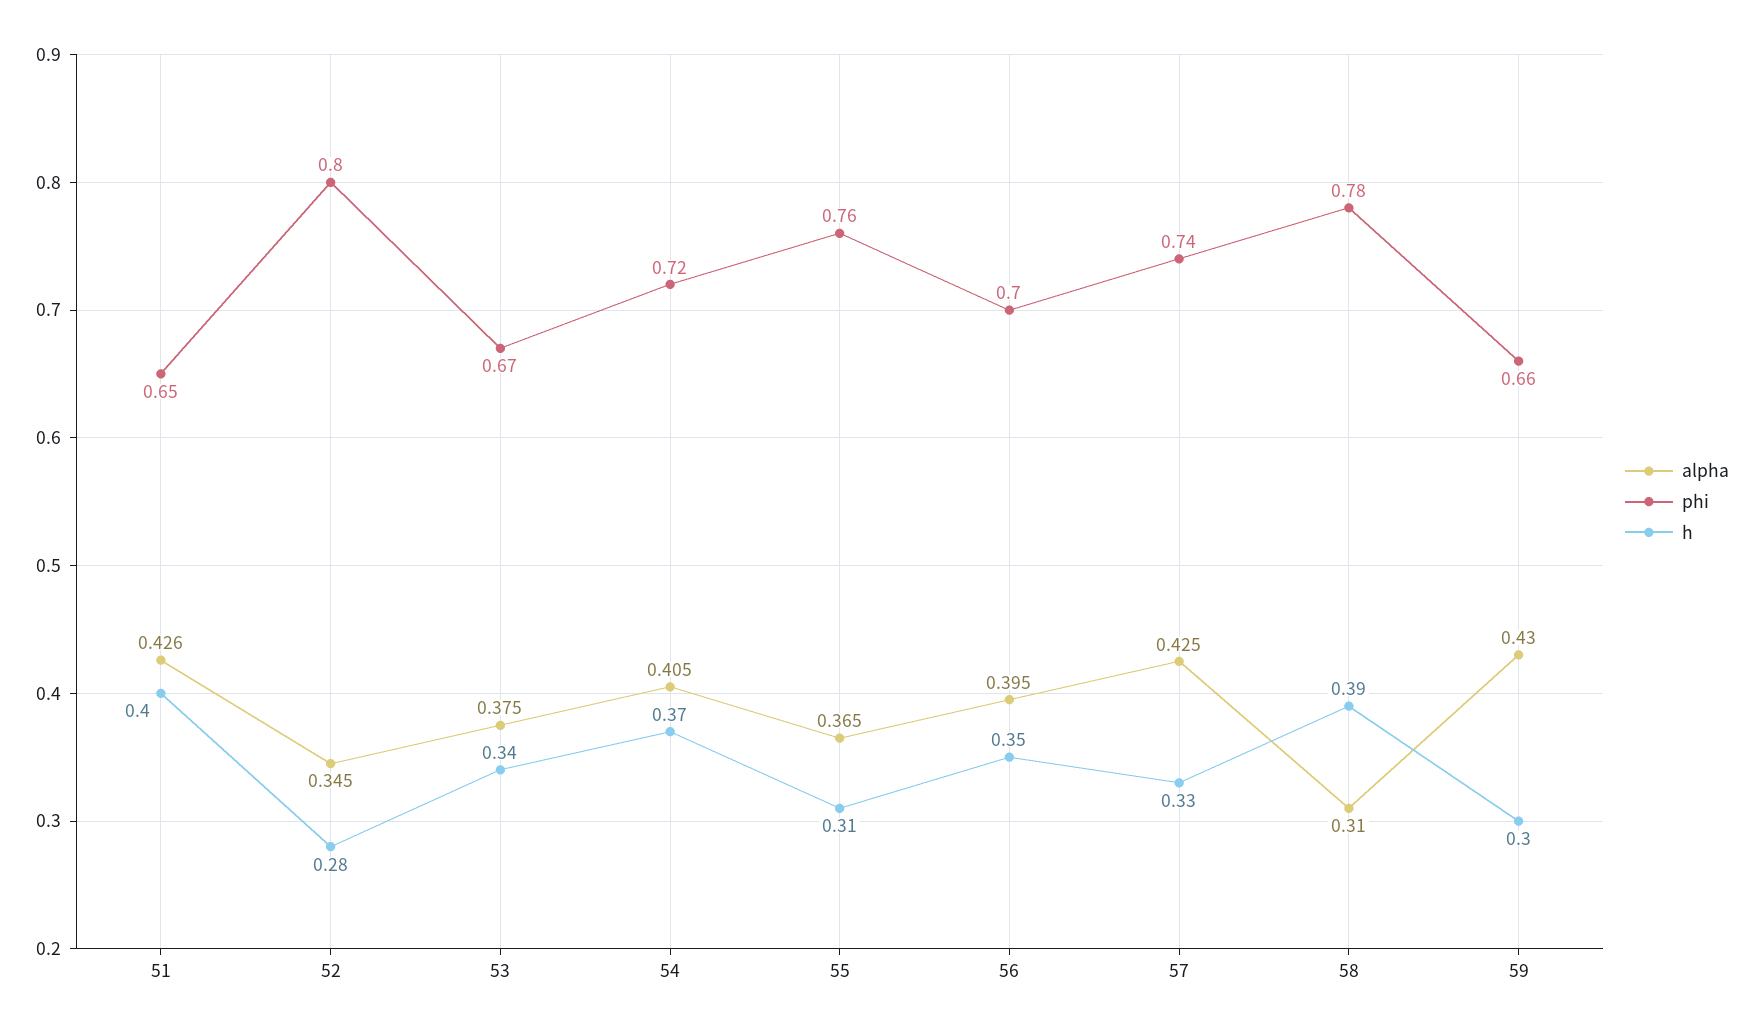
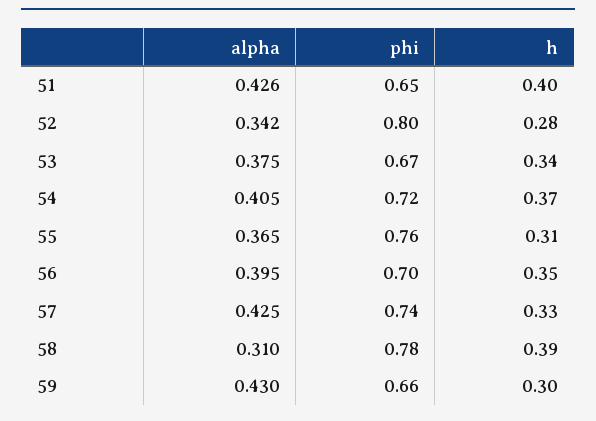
alpha, 52: 0.345 -> 0.342

